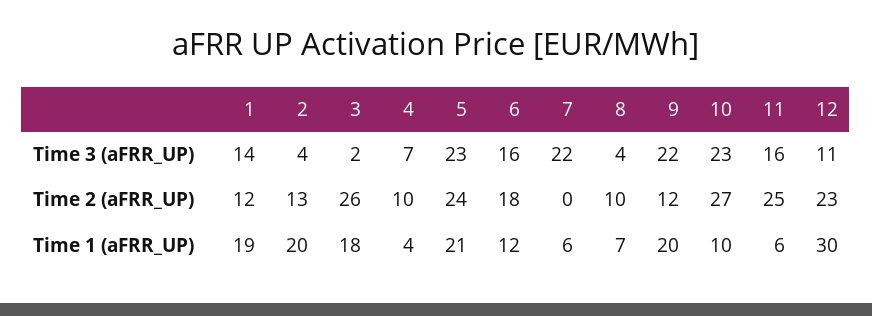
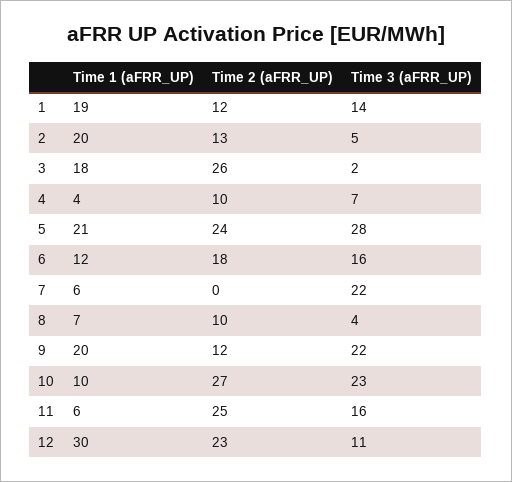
2, Time 3 (aFRR_UP): 4 -> 5
5, Time 3 (aFRR_UP): 23 -> 28

